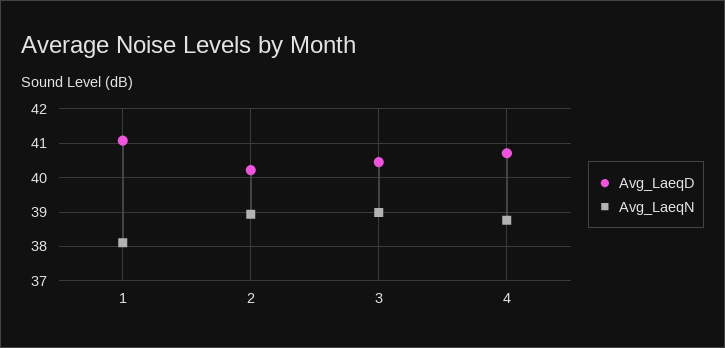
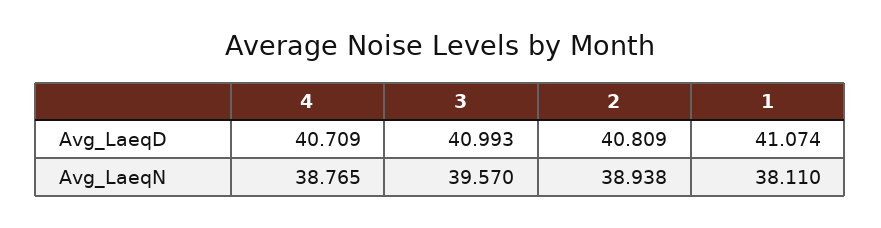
Avg_LaeqD, 2: 40.2 -> 40.809
Avg_LaeqD, 3: 40.4 -> 40.993
Avg_LaeqN, 3: 39 -> 39.57

